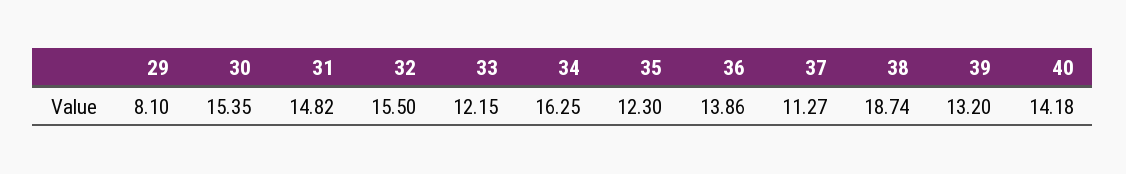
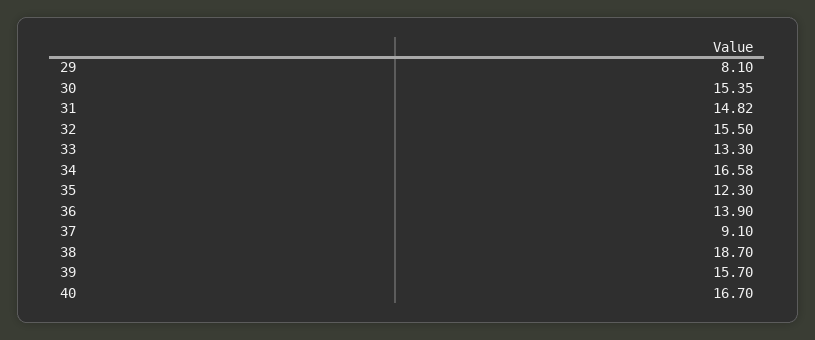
33: 12.15 -> 13.3
34: 16.25 -> 16.58
36: 13.86 -> 13.9
37: 11.27 -> 9.1
38: 18.74 -> 18.7
39: 13.2 -> 15.7
40: 14.18 -> 16.7

